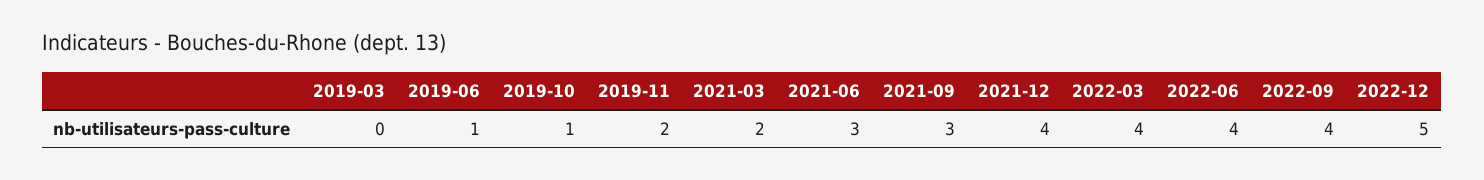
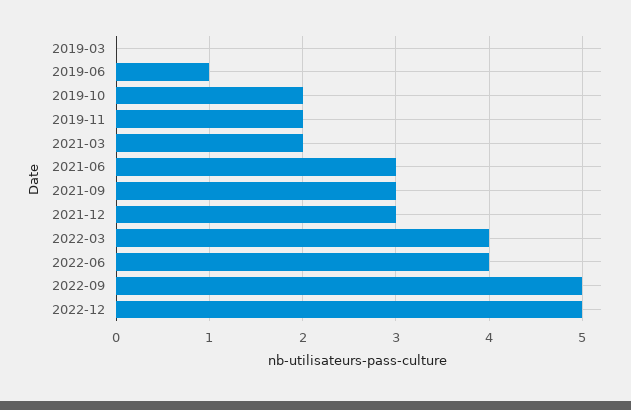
2019-10: 1 -> 2
2021-12: 4 -> 3
2022-09: 4 -> 5

